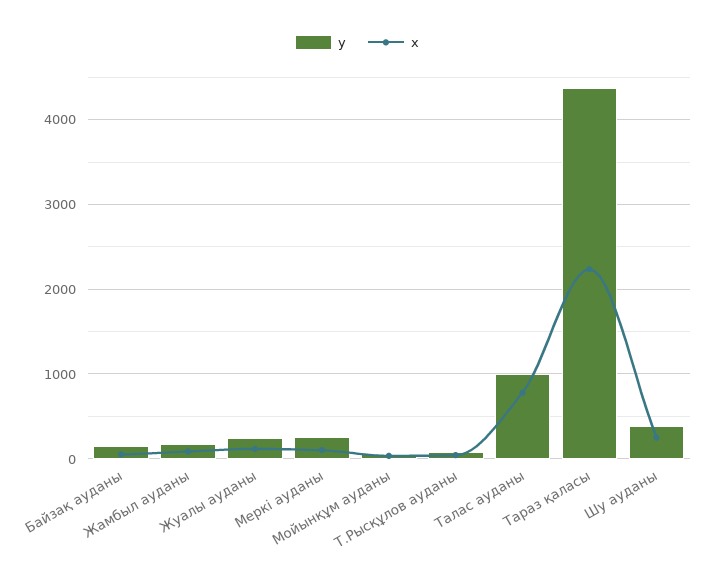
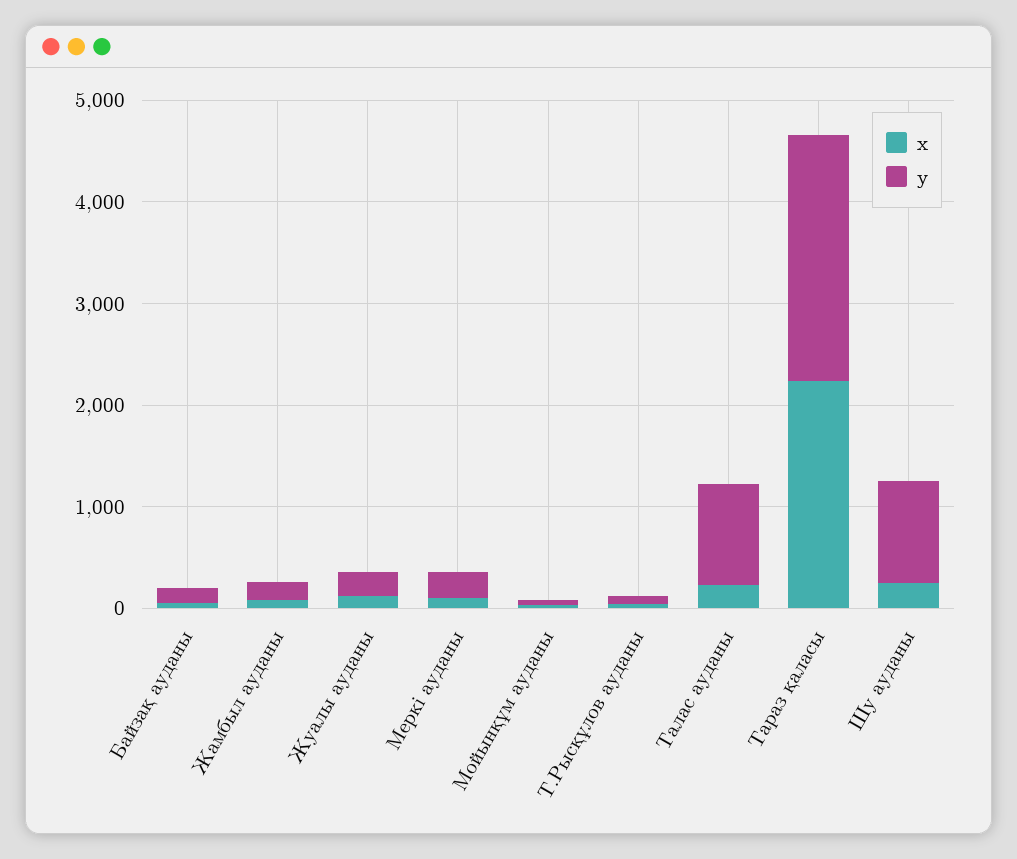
x, Талас ауданы: 800 -> 200
y, Тараз қаласы: 4400 -> 2400
y, Шу ауданы: 400 -> 1000

